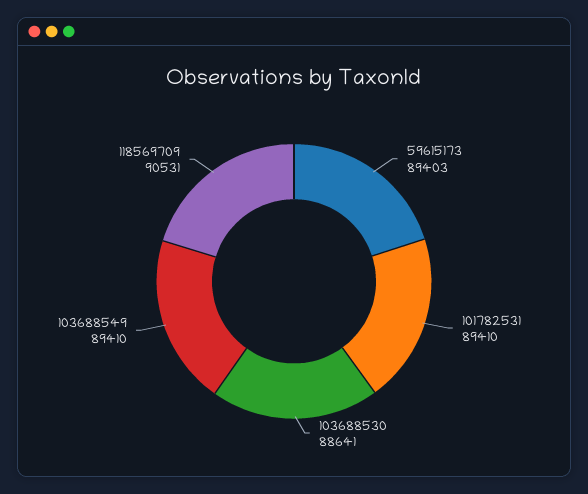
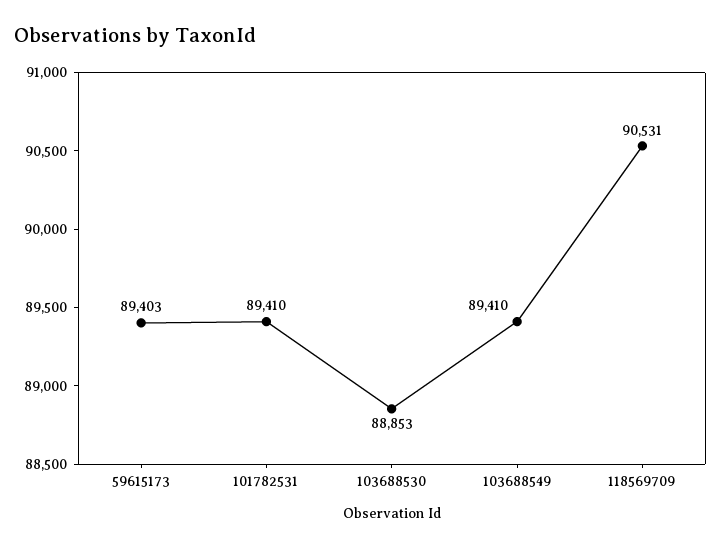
103688530: 88641 -> 88853

